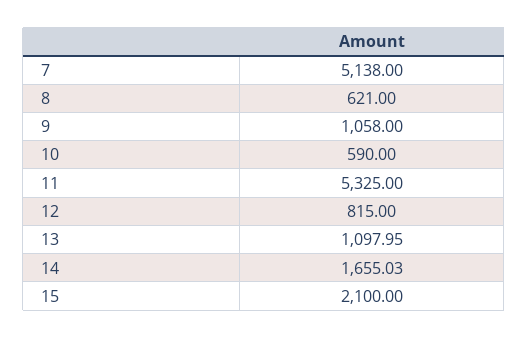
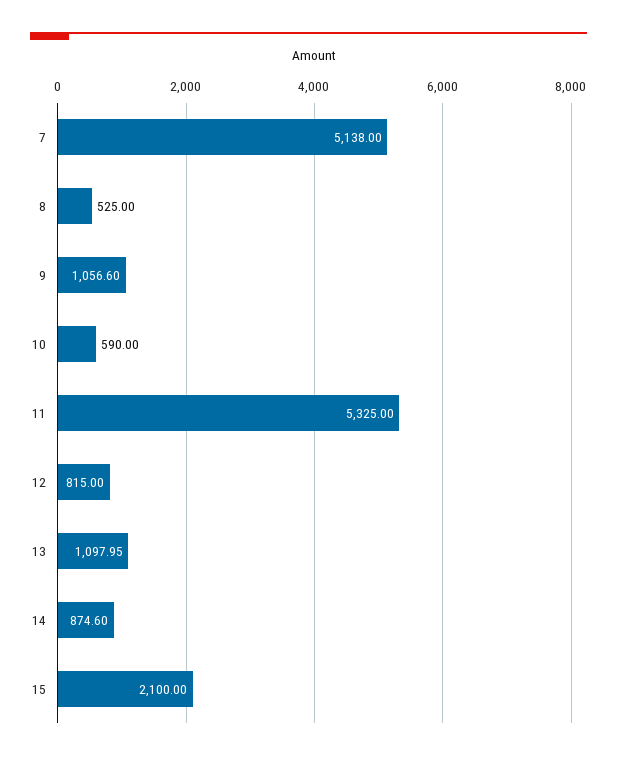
8: 621 -> 525
9: 1058 -> 1056.6
14: 1655.03 -> 874.6

